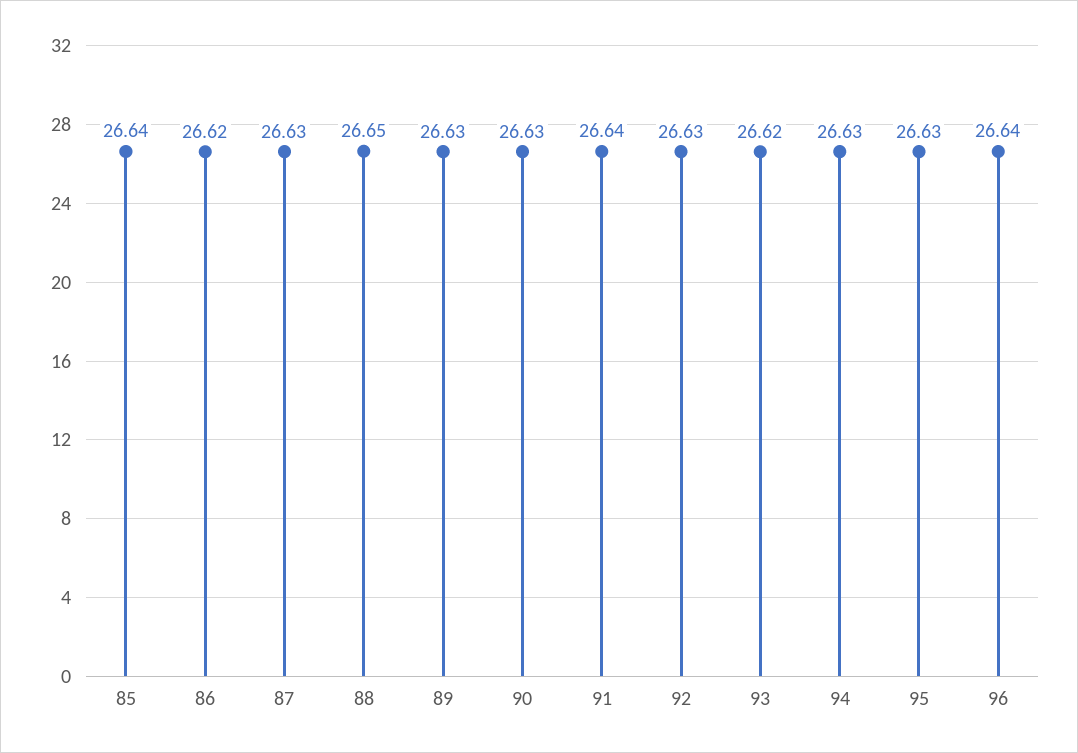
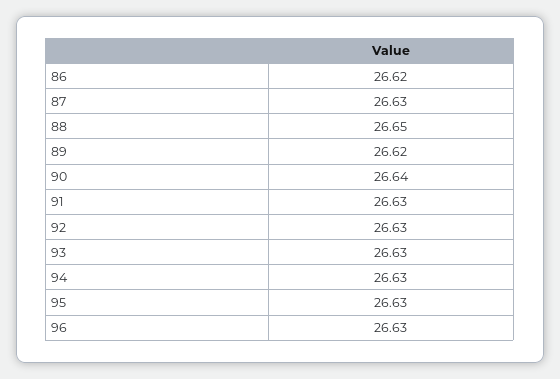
85: 26.64 -> none
89: 26.63 -> 26.62
90: 26.63 -> 26.64
91: 26.64 -> 26.63
93: 26.62 -> 26.63
96: 26.64 -> 26.63

